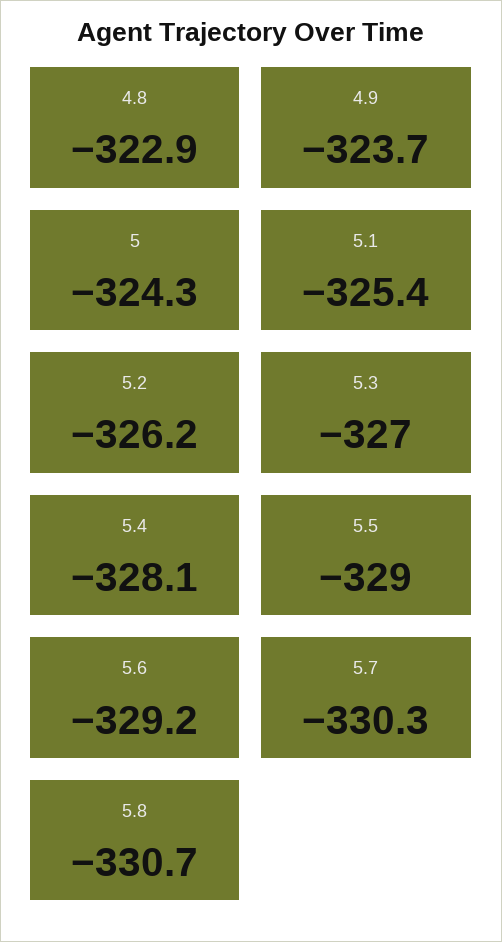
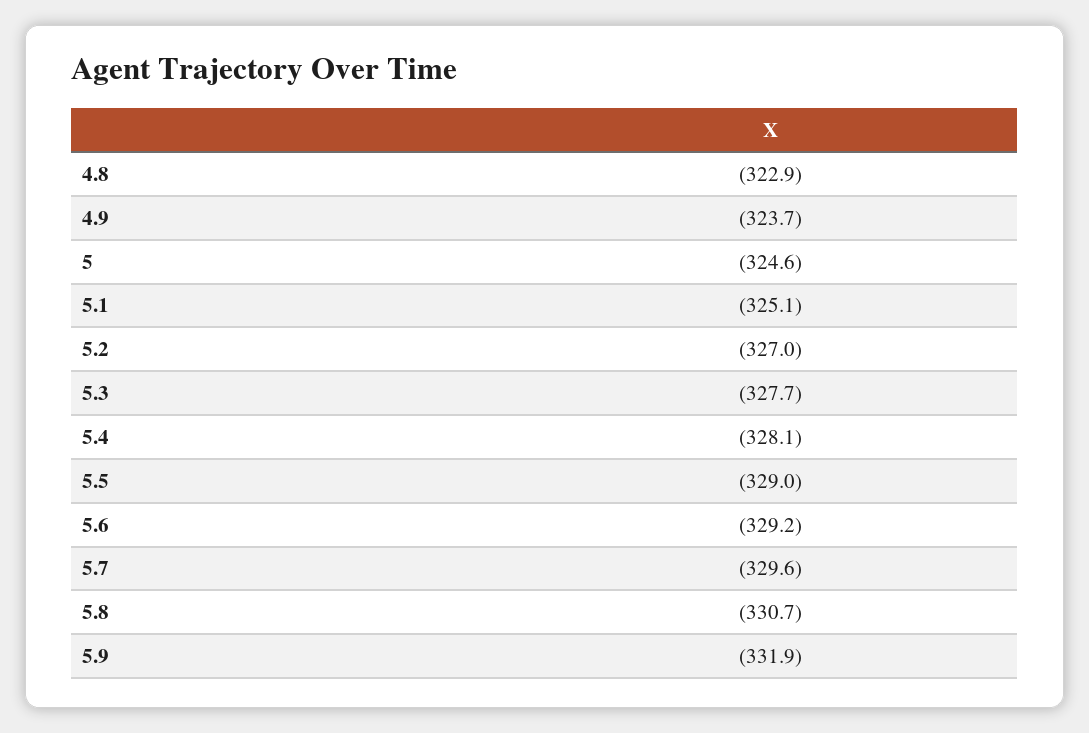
5: -324.3 -> -324.6
5.1: -325.4 -> -325.1
5.2: -326.2 -> -327
5.3: -327 -> -327.7
5.7: -330.3 -> -329.6
5.9: none -> -331.9

